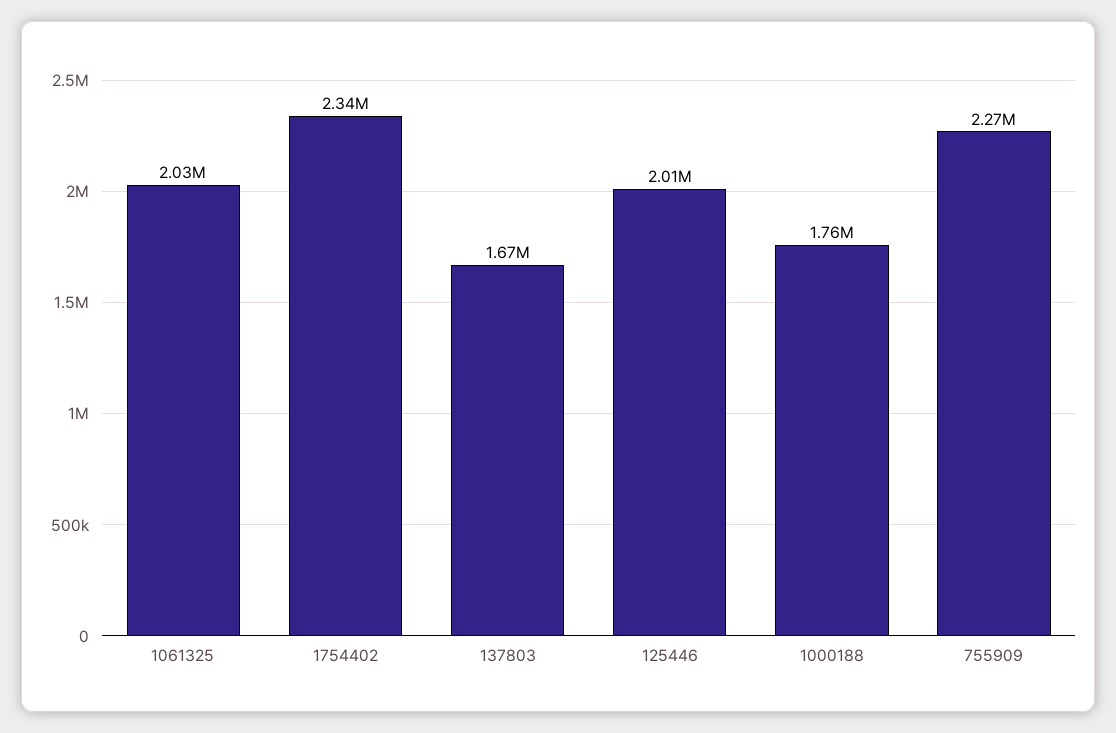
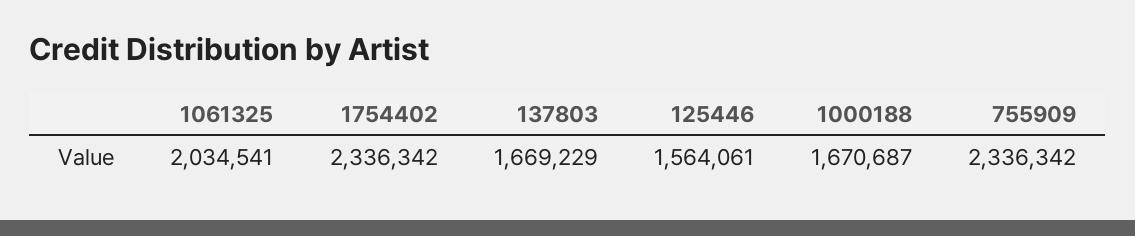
125446: 2010000 -> 1564061
1000188: 1760000 -> 1670687
755909: 2270000 -> 2336342

